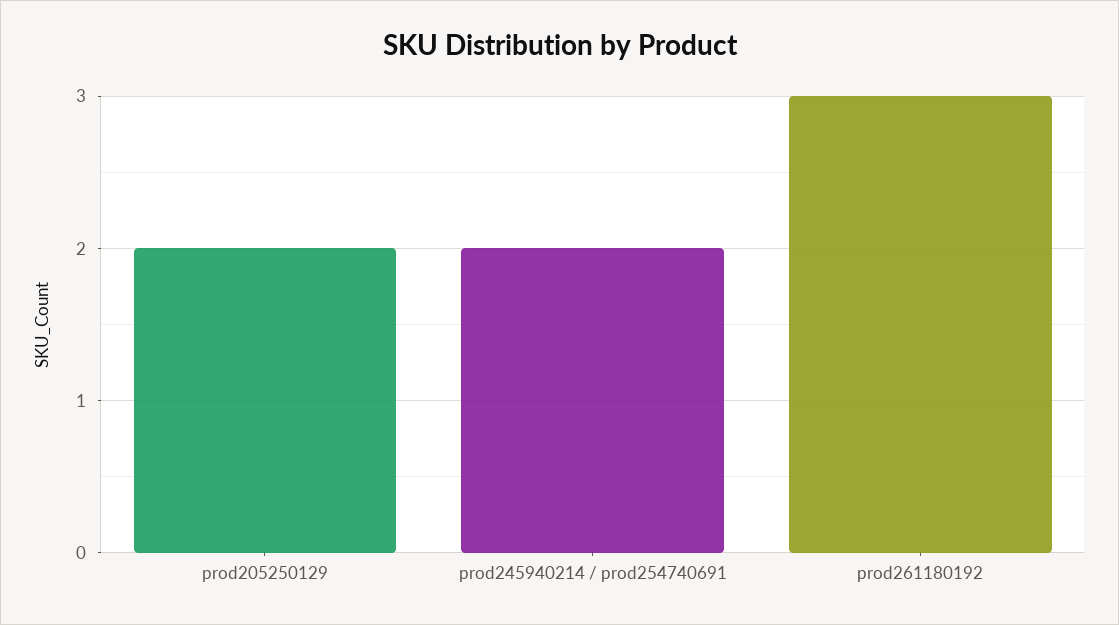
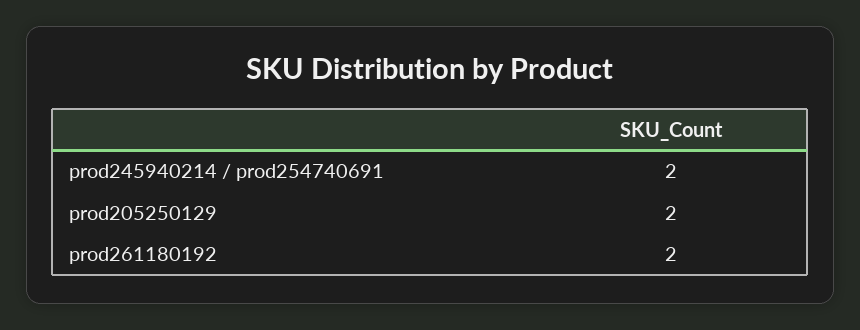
prod261180192: 3 -> 2

